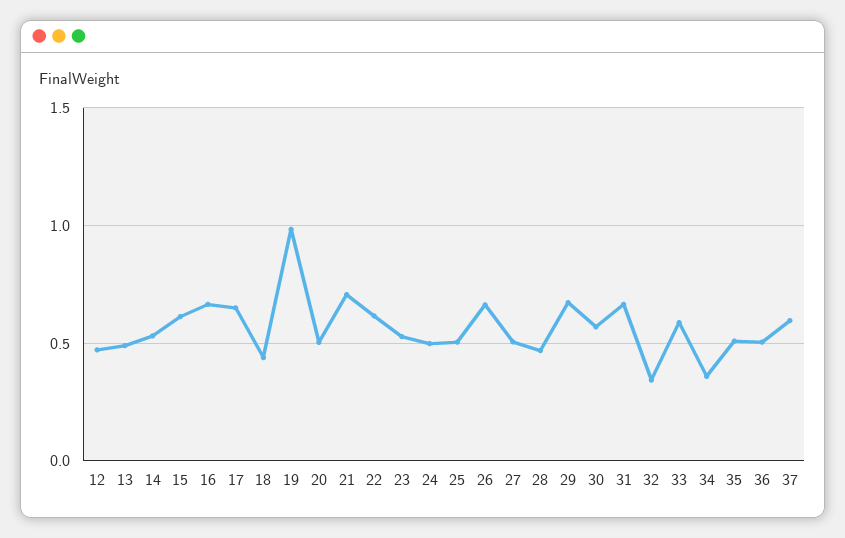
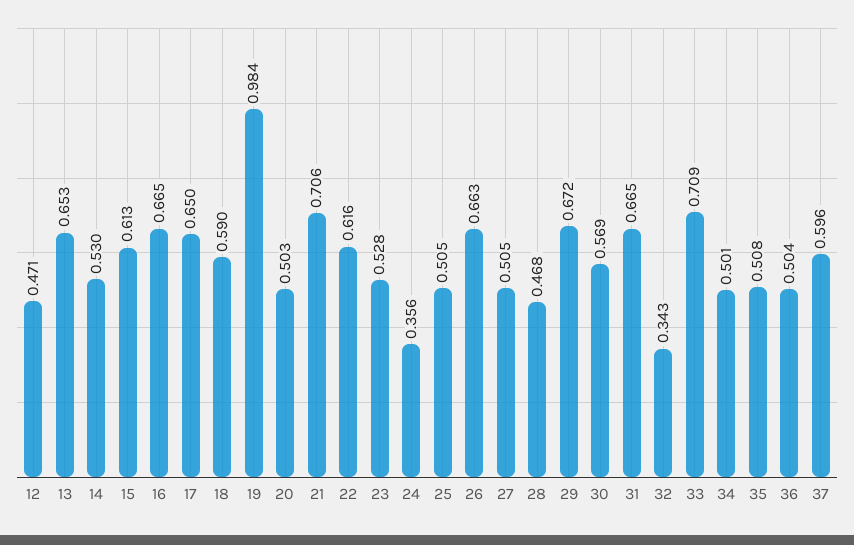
13: 0.5 -> 0.653
18: 0.45 -> 0.59
24: 0.5 -> 0.356
33: 0.6 -> 0.709
34: 0.35 -> 0.501

